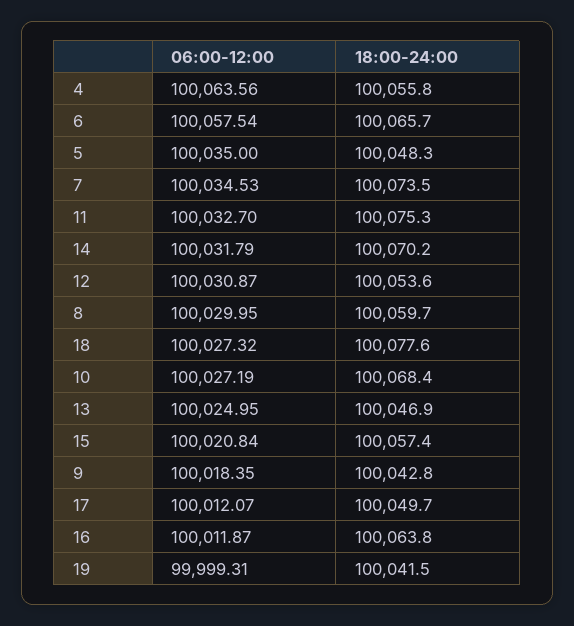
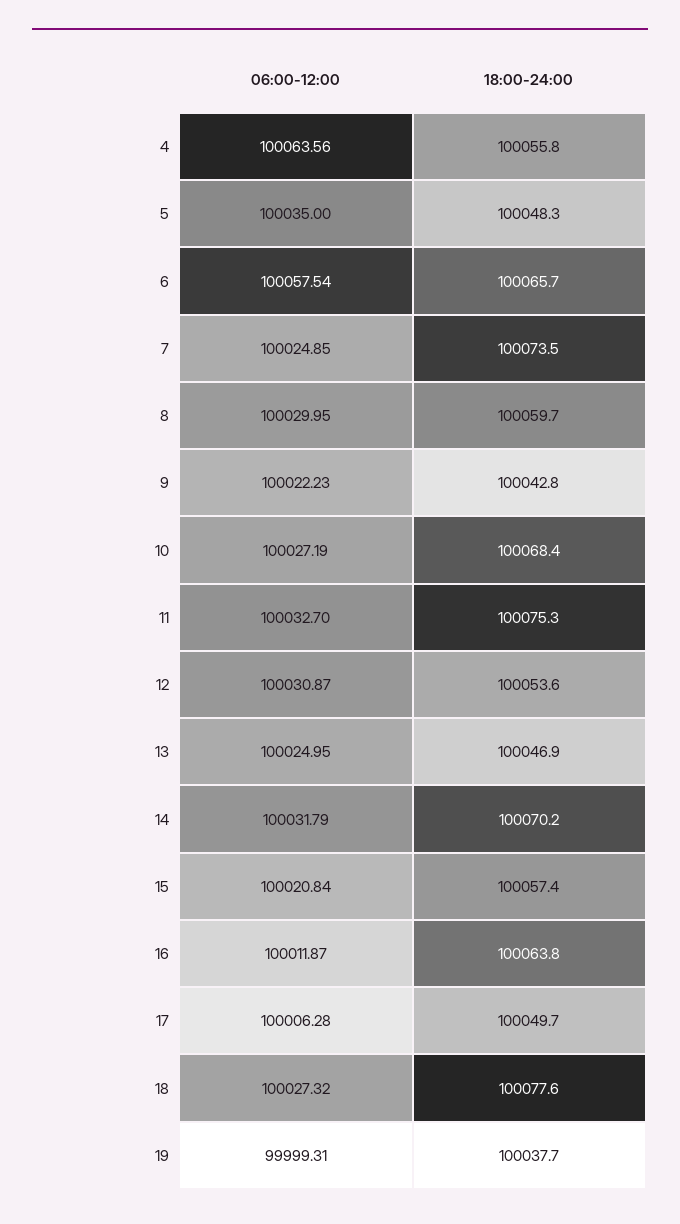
06:00-12:00, 7: 100034.53 -> 100024.85
06:00-12:00, 9: 100018.35 -> 100022.23
06:00-12:00, 17: 100012.07 -> 100006.28
18:00-24:00, 19: 100041.5 -> 100037.7

